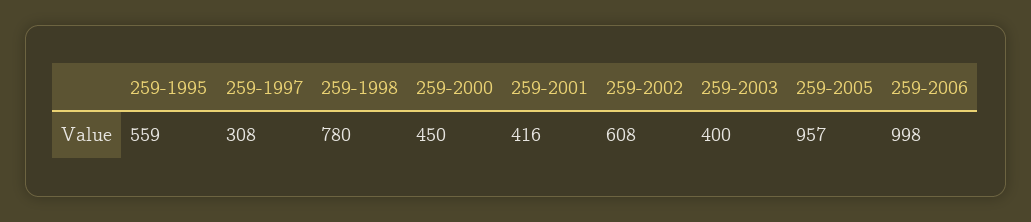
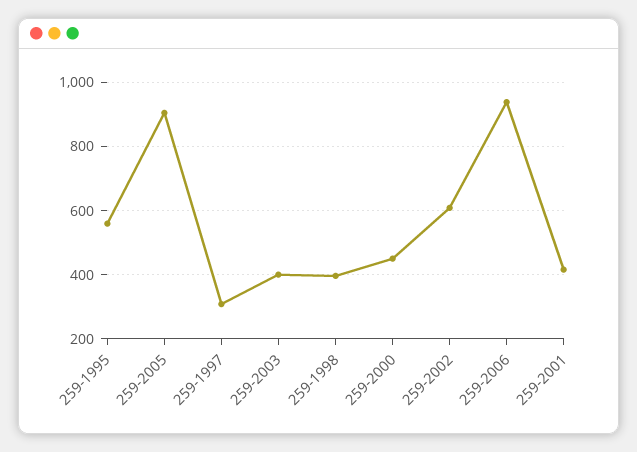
259-1998: 780 -> 400
259-2005: 957 -> 900
259-2006: 998 -> 940

